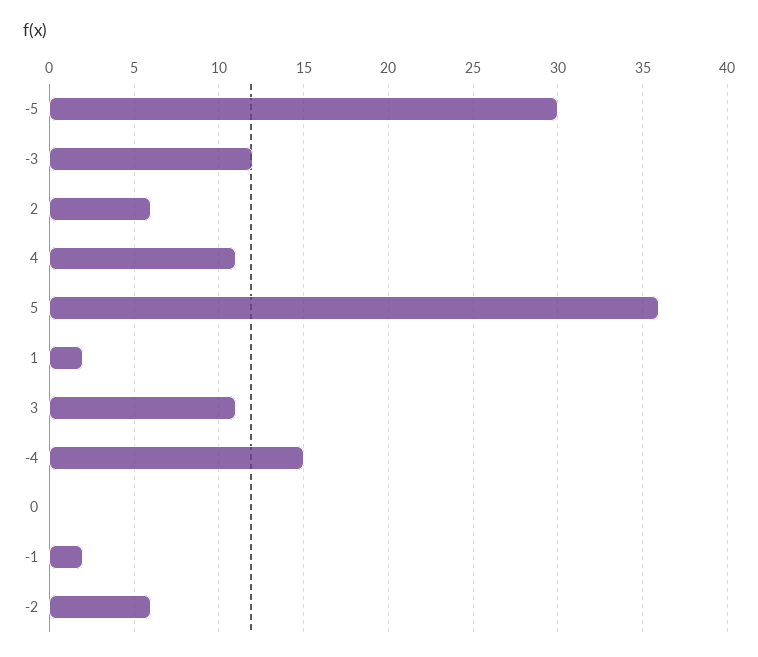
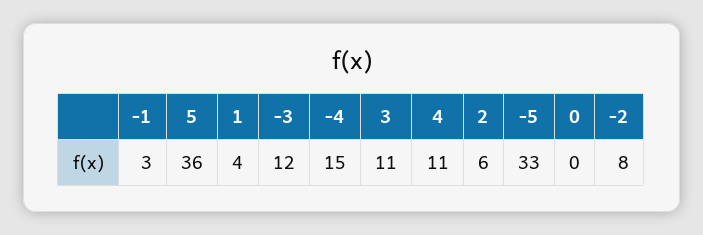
-5: 30 -> 33
1: 2 -> 4
-1: 2 -> 3
-2: 6 -> 8

